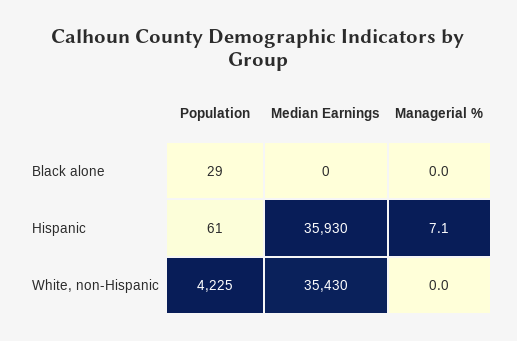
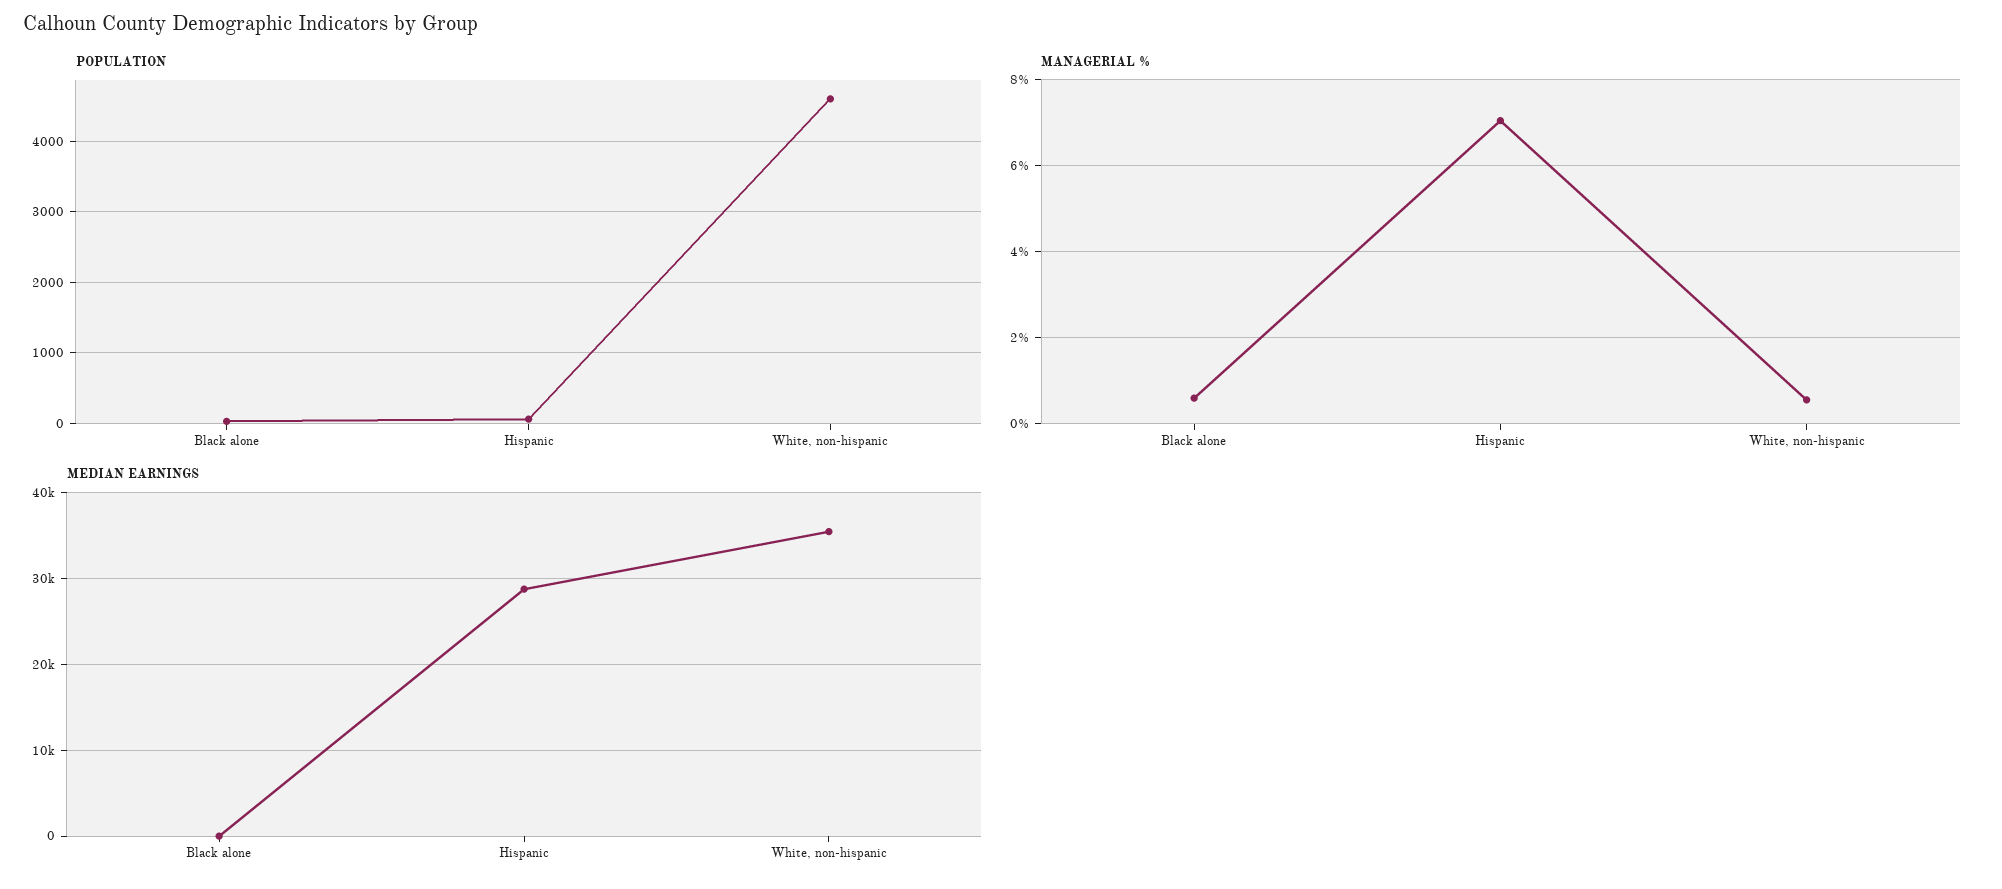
Managerial %, Black alone: 0 -> 0.6
Median Earnings, Hispanic: 35930 -> 29000
Population, White, non-Hispanic: 4225 -> 4600
Managerial %, White, non-Hispanic: 0 -> 0.6

